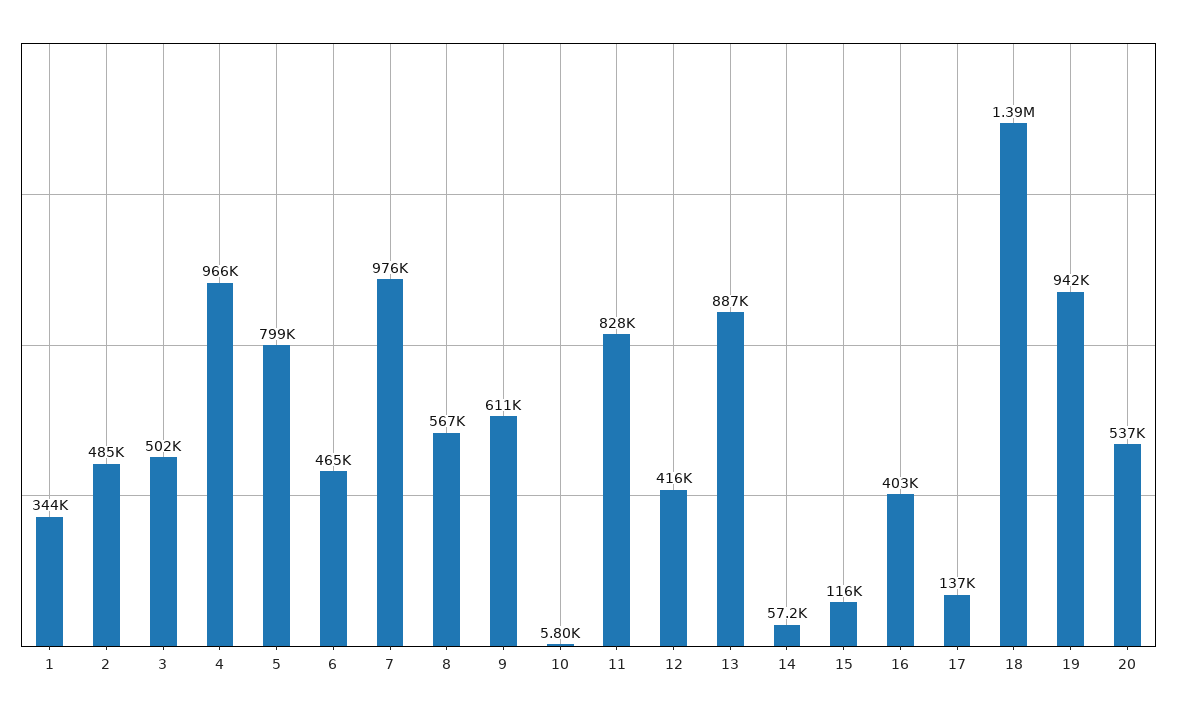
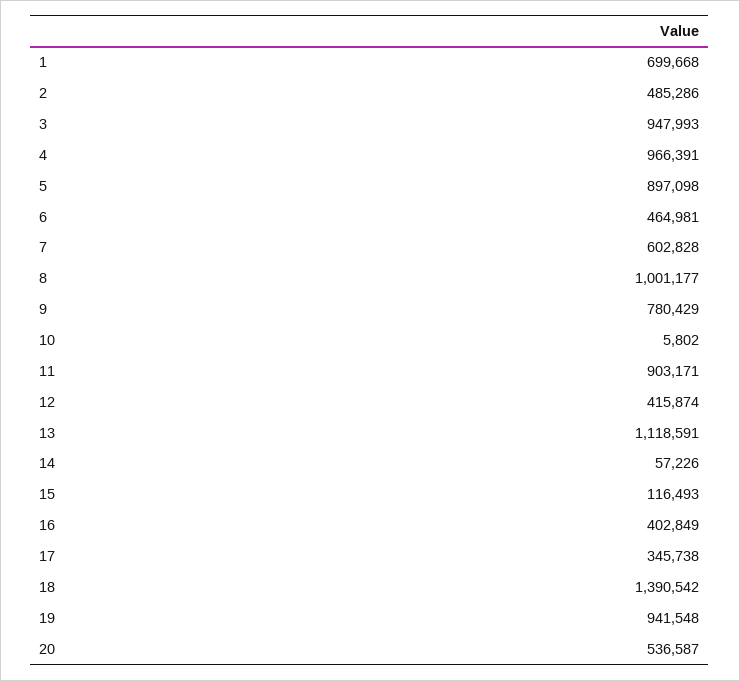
1: 344000 -> 699668
3: 502000 -> 947993
5: 799000 -> 897098
7: 976000 -> 602828
8: 567000 -> 1001177
9: 611000 -> 780429
11: 828000 -> 903171
13: 887000 -> 1118591
17: 137000 -> 345738

